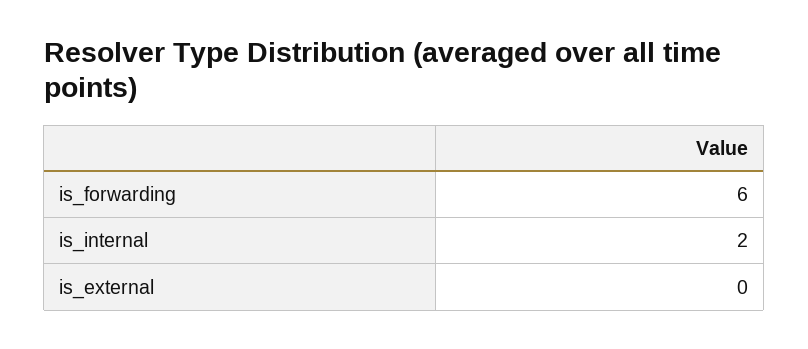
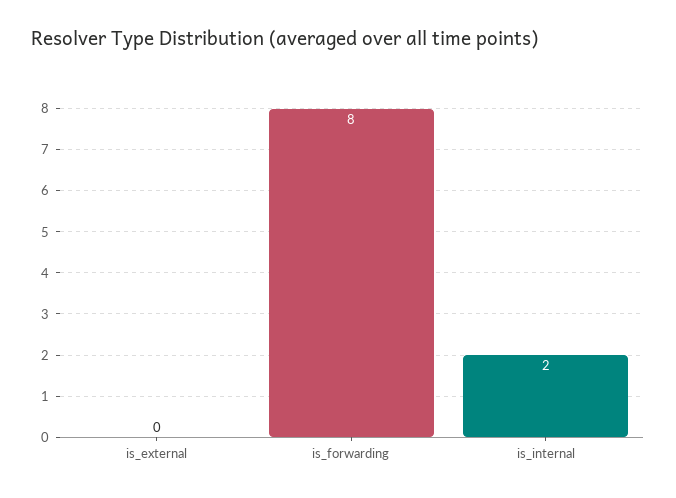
is_forwarding: 6 -> 8

